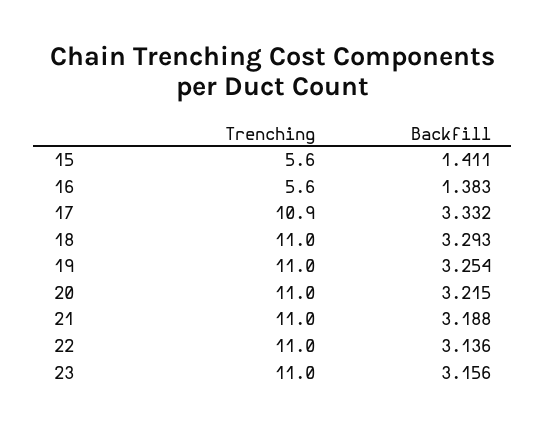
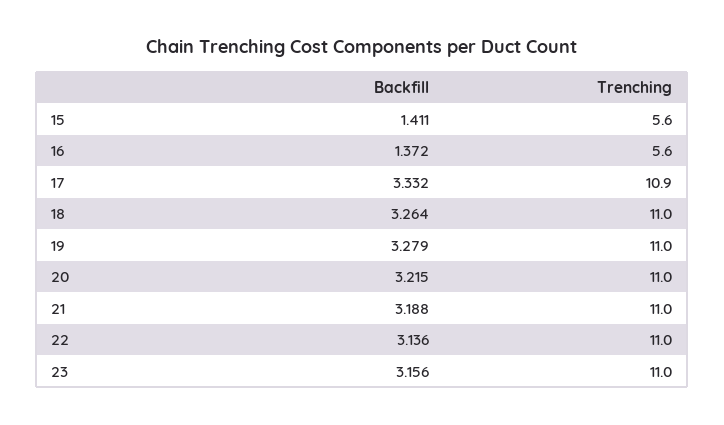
Backfill, 16: 1.383 -> 1.372
Backfill, 18: 3.293 -> 3.264
Backfill, 19: 3.254 -> 3.279

